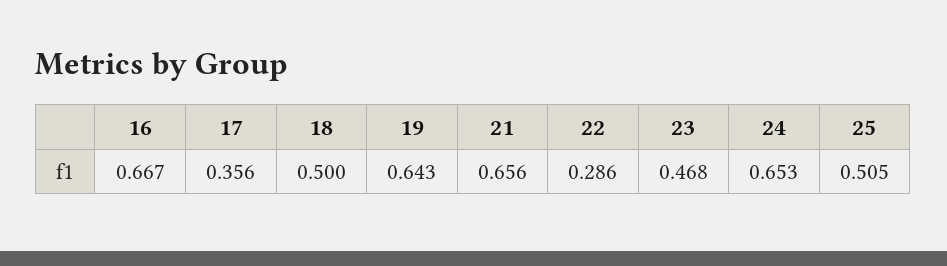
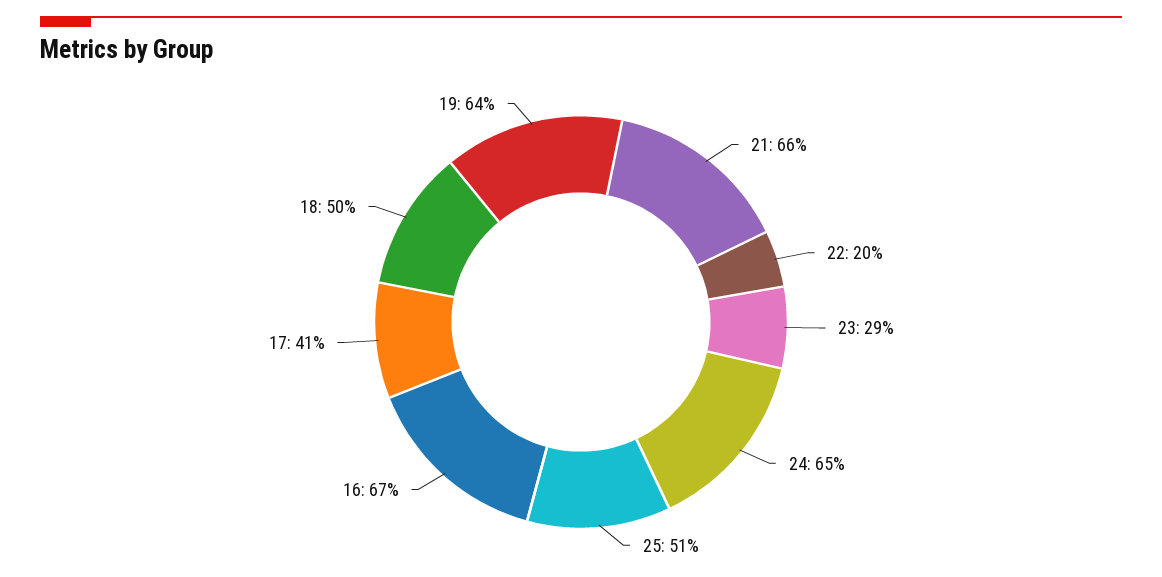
17: 0.356 -> 0.41
22: 0.286 -> 0.2
23: 0.468 -> 0.29

